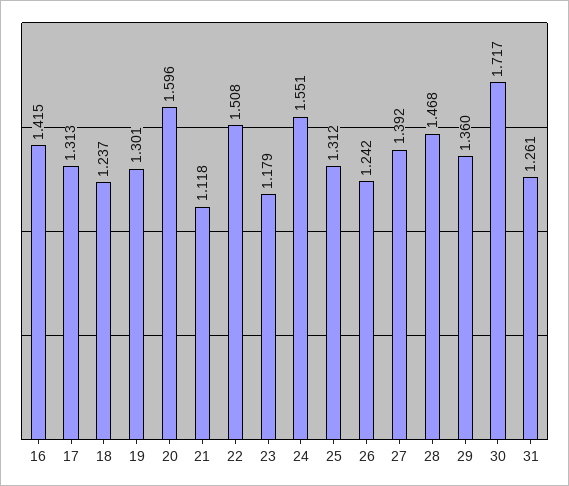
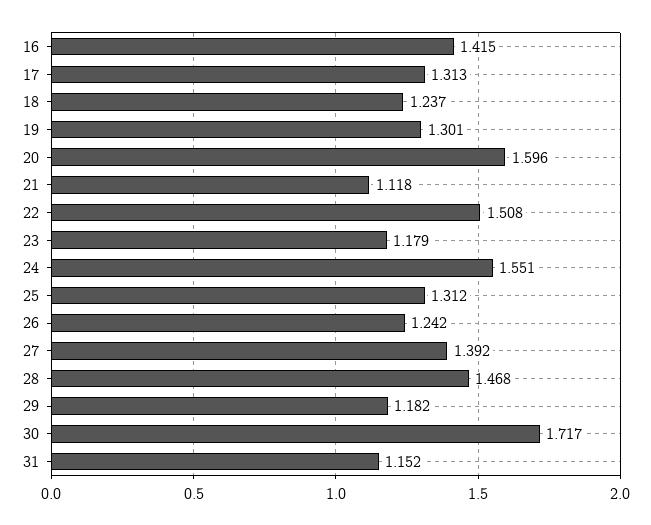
29: 1.36 -> 1.182
31: 1.261 -> 1.152

